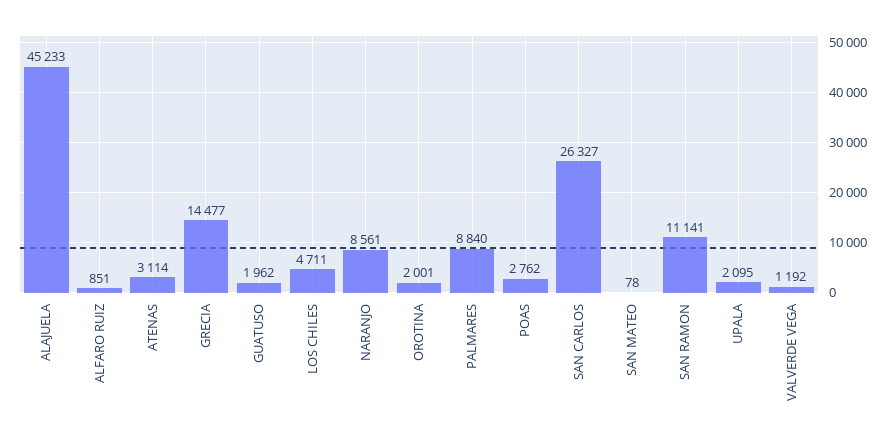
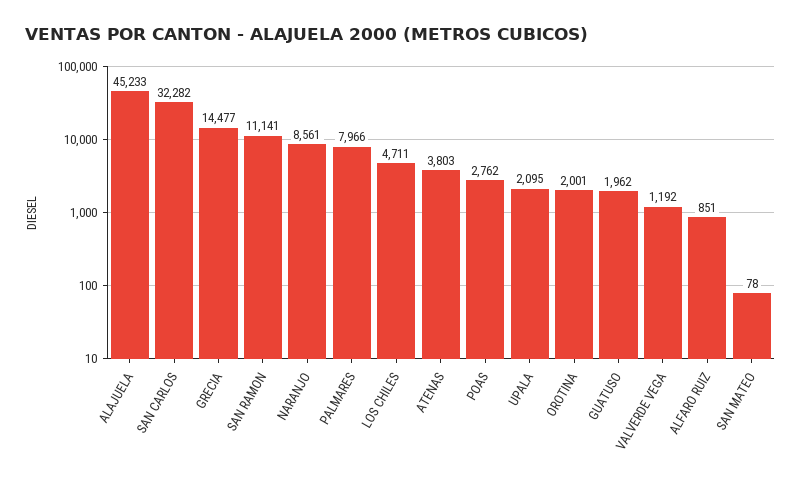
ATENAS: 3114 -> 3803
PALMARES: 8840 -> 7966
SAN CARLOS: 26327 -> 32282

